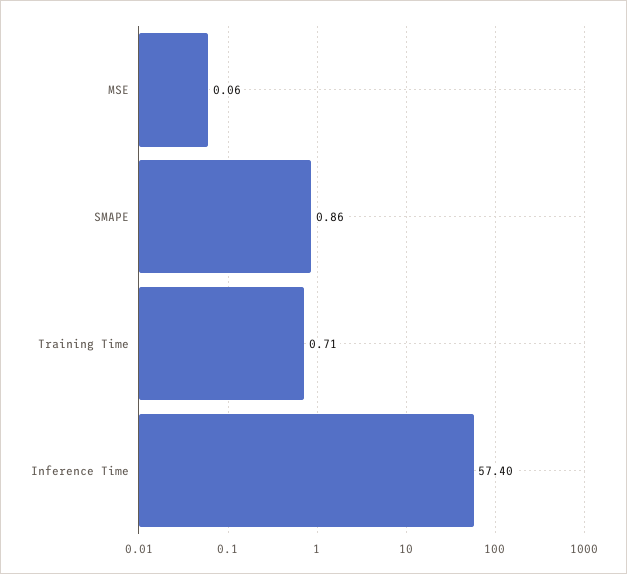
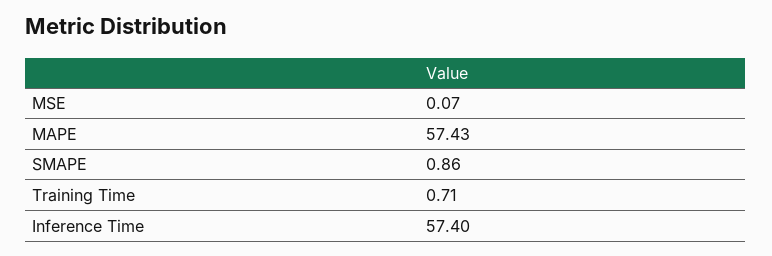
MSE: 0.06 -> 0.07
MAPE: none -> 57.43

